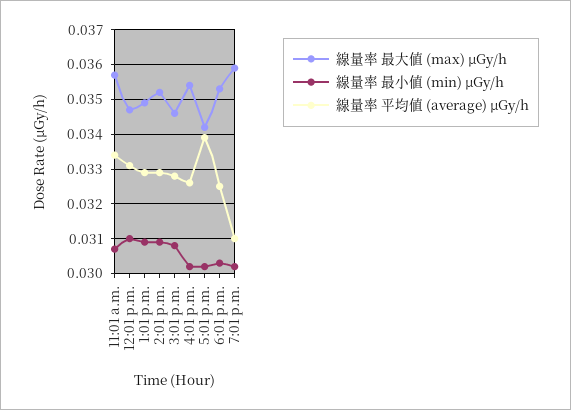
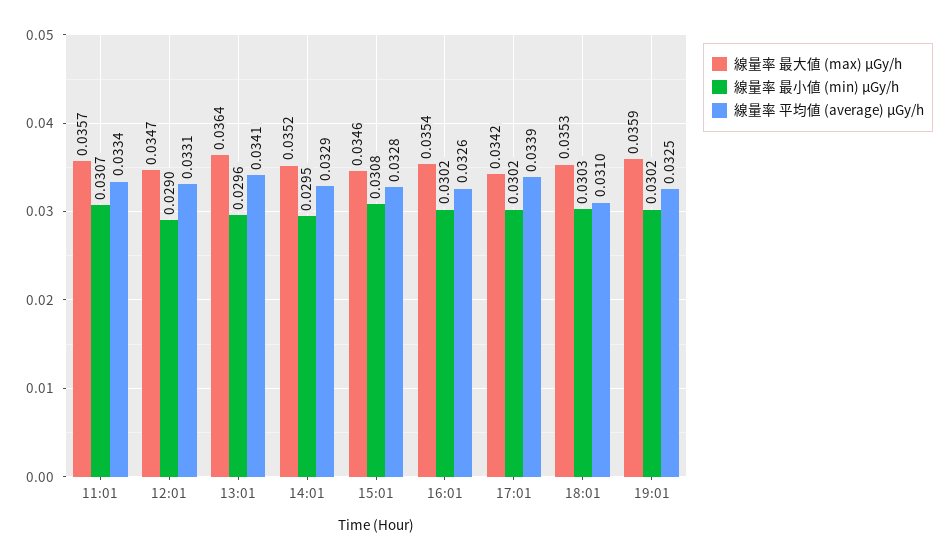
線量率 最小値 (min) μGy/h, 12:01 p.m.: 0.031 -> 0.029
線量率 最大値 (max) μGy/h, 1:01 p.m.: 0.035 -> 0.0364
線量率 最小値 (min) μGy/h, 1:01 p.m.: 0.031 -> 0.0296
線量率 平均値 (average) μGy/h, 1:01 p.m.: 0.033 -> 0.0341
線量率 最小値 (min) μGy/h, 2:01 p.m.: 0.031 -> 0.0295
線量率 平均値 (average) μGy/h, 6:01 p.m.: 0.0325 -> 0.031
線量率 平均値 (average) μGy/h, 7:01 p.m.: 0.031 -> 0.0325

